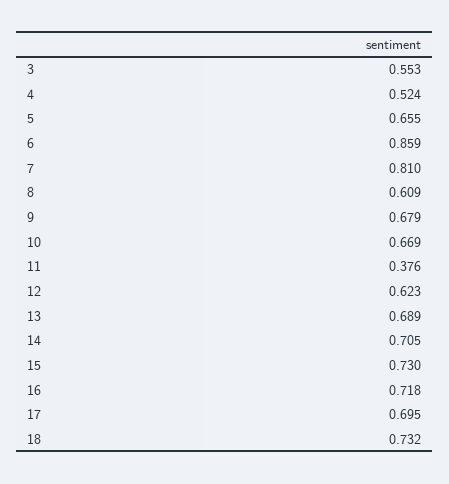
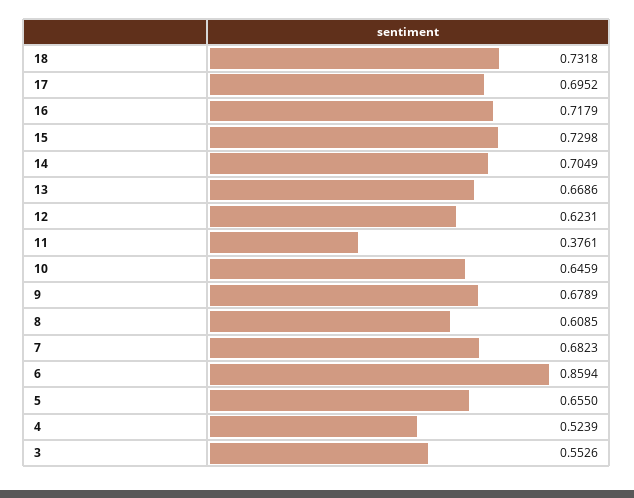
7: 0.81 -> 0.6823
10: 0.669 -> 0.6459
13: 0.689 -> 0.6686

